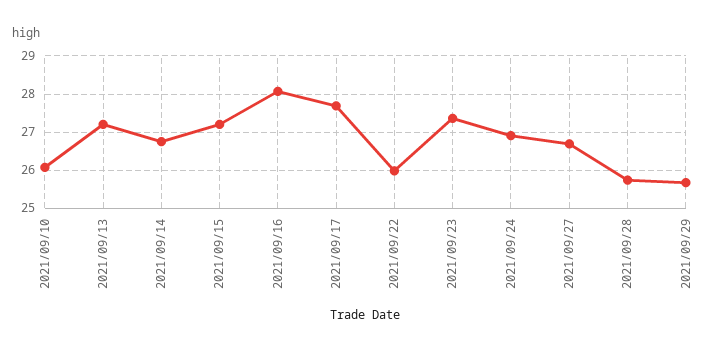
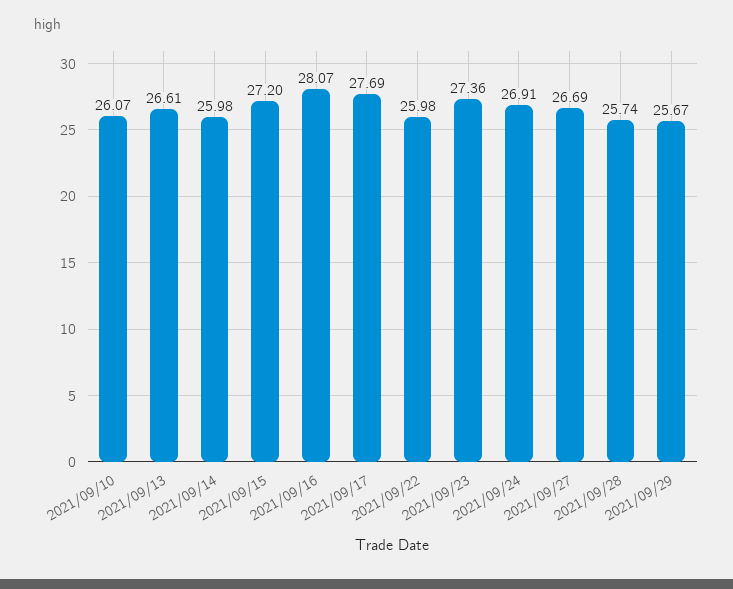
2021/09/13: 27.2 -> 26.61
2021/09/14: 26.8 -> 25.98

